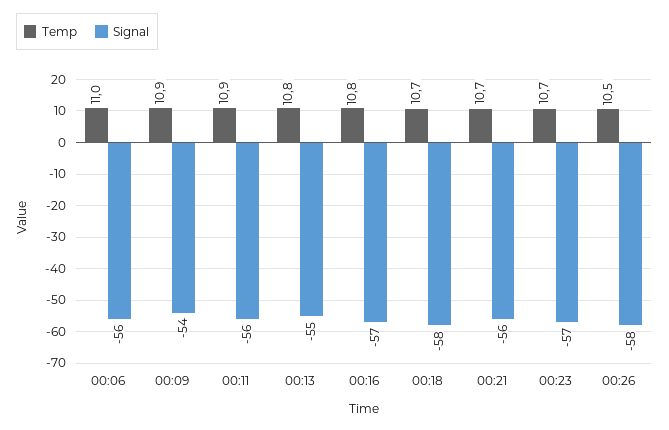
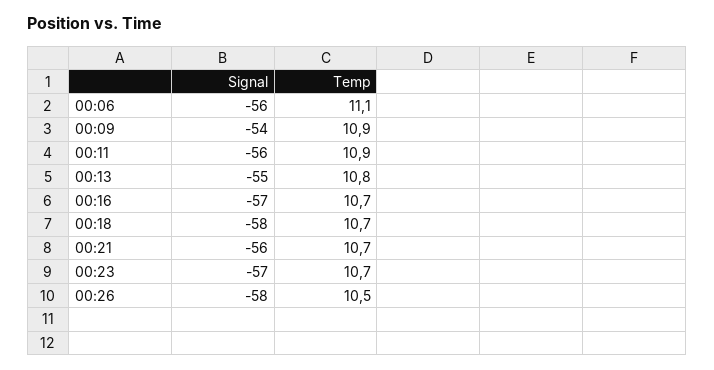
Temp, 00:06: 11 -> 11.1
Temp, 00:16: 10.8 -> 10.7

